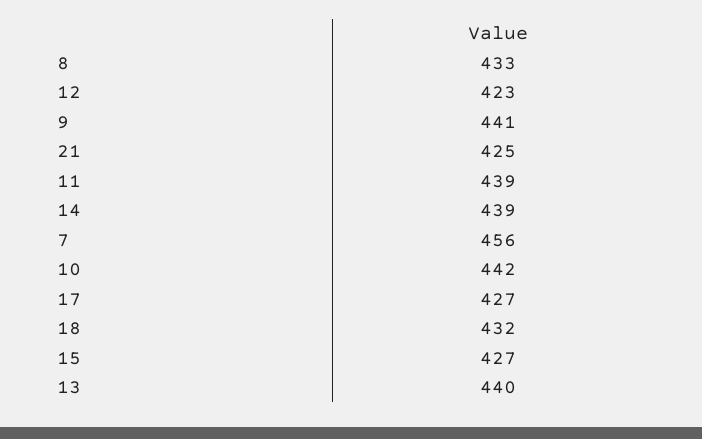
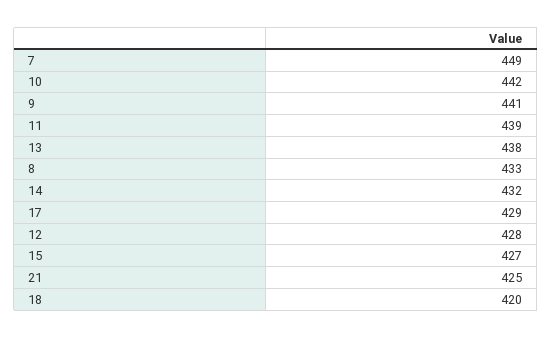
12: 423 -> 428
14: 439 -> 432
7: 456 -> 449
17: 427 -> 429
18: 432 -> 420
13: 440 -> 438

